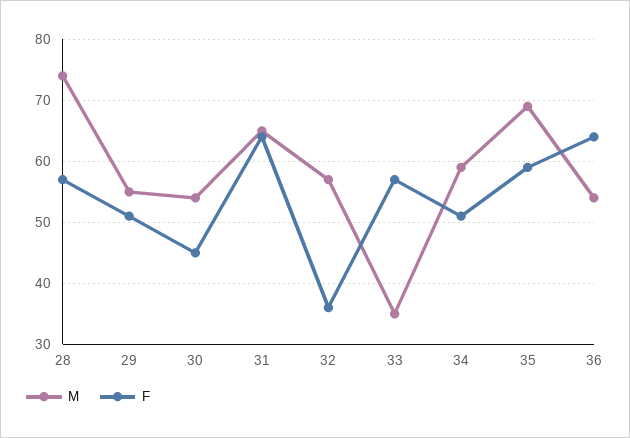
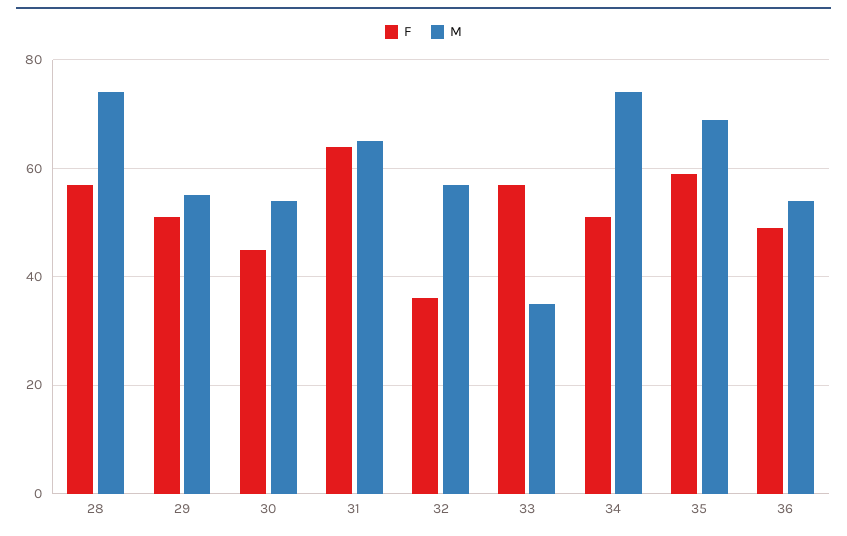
M, 34: 59 -> 75
F, 36: 64 -> 50

